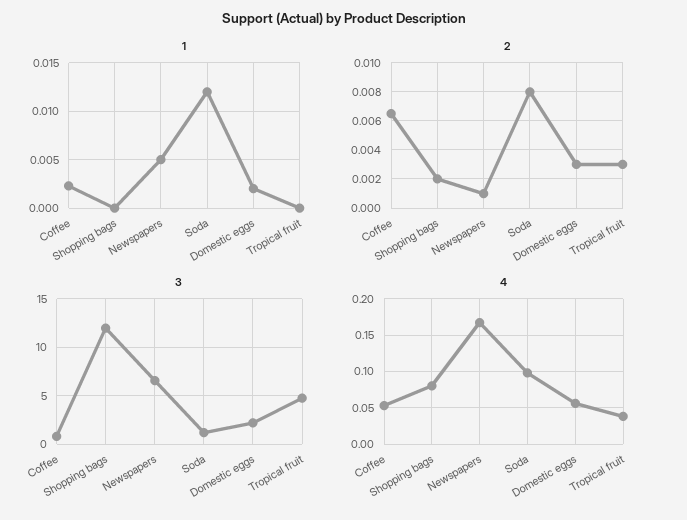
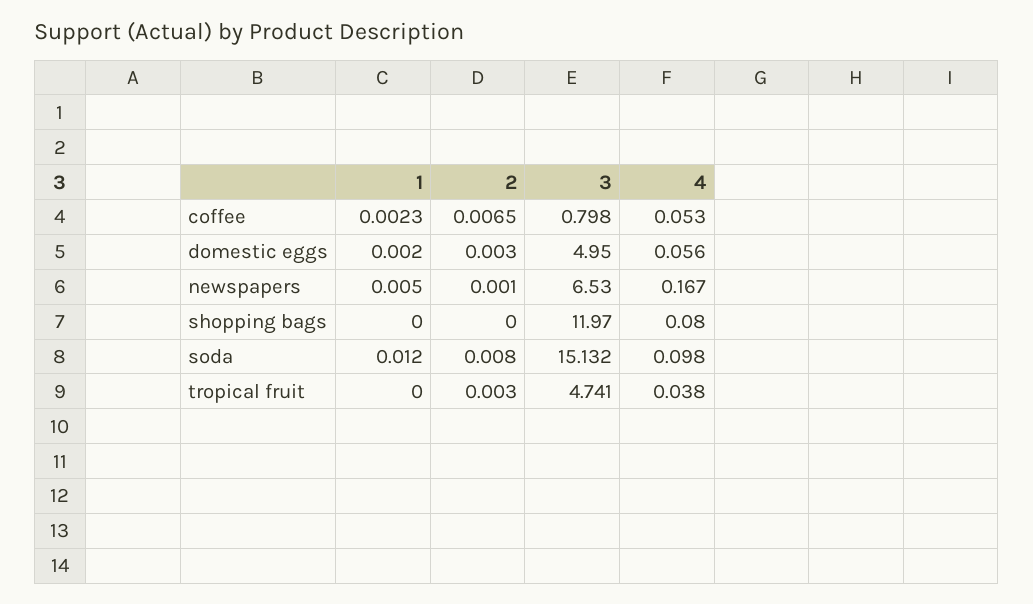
2, Shopping bags: 0.002 -> 0
3, Soda: 1 -> 15.132
3, Domestic eggs: 2 -> 4.95

